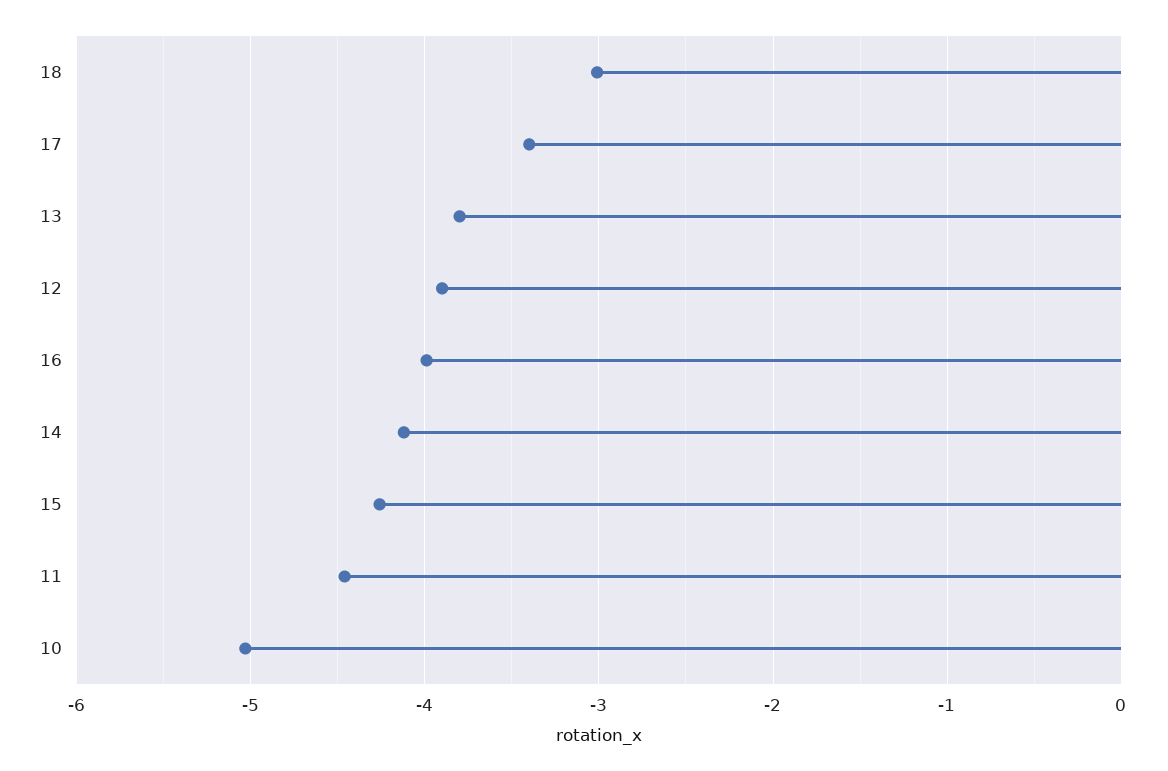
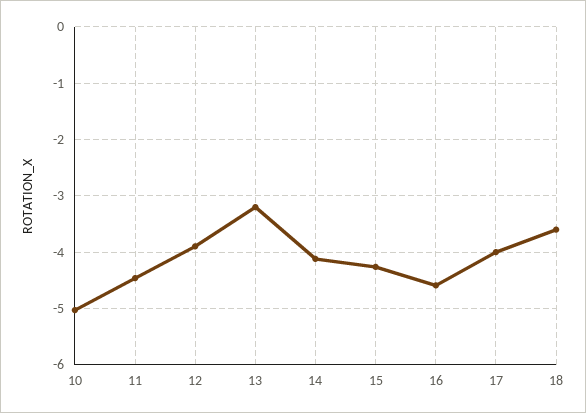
18: -3 -> -3.6
17: -3.4 -> -4
13: -3.8 -> -3.2
16: -4 -> -4.6

